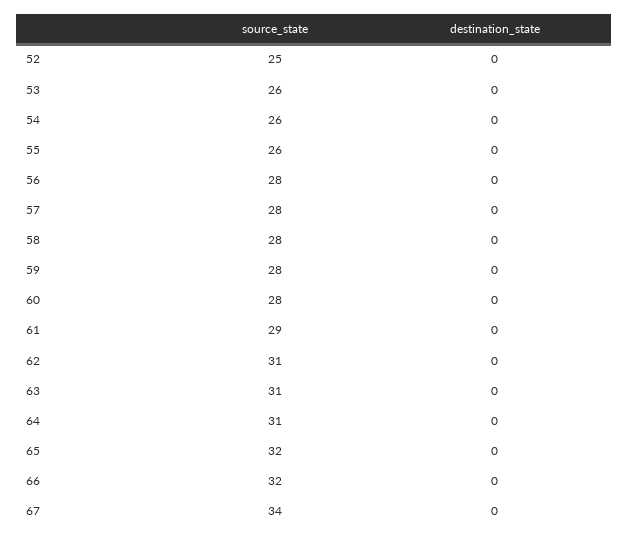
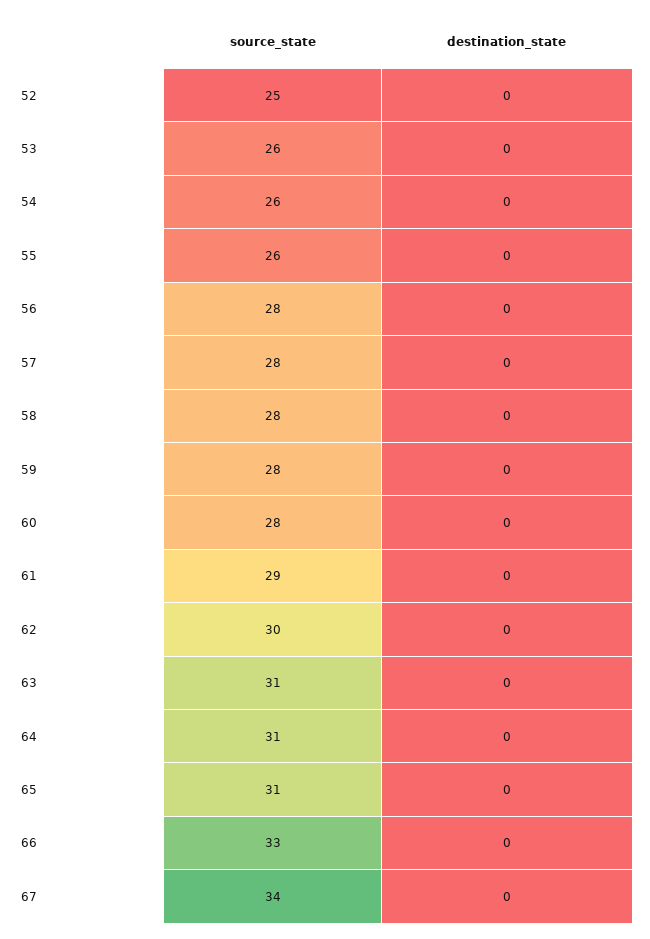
source_state, 62: 31 -> 30
source_state, 65: 32 -> 31
source_state, 66: 32 -> 33

